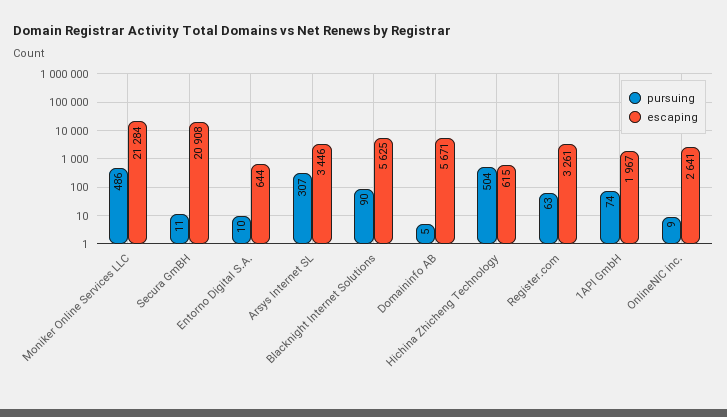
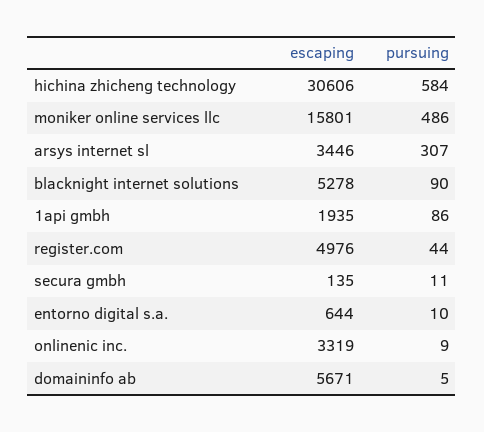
escaping, Moniker Online Services LLC: 21284 -> 15801
escaping, Secura GmBH: 20908 -> 135
escaping, Blacknight Internet Solutions: 5625 -> 5278
pursuing, Hichina Zhicheng Technology: 504 -> 584
escaping, Hichina Zhicheng Technology: 615 -> 30606
pursuing, Register.com: 63 -> 44
escaping, Register.com: 3261 -> 4976
pursuing, 1API GmbH: 74 -> 86
escaping, 1API GmbH: 1967 -> 1935
escaping, OnlineNIC inc.: 2641 -> 3319

